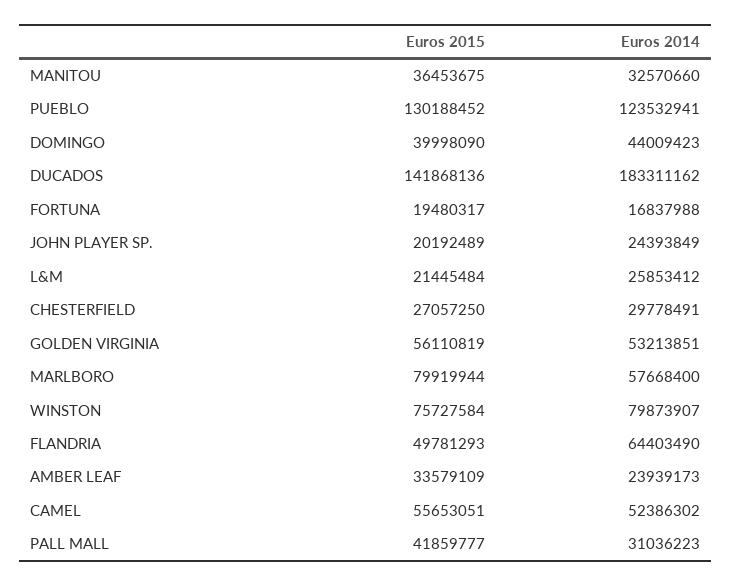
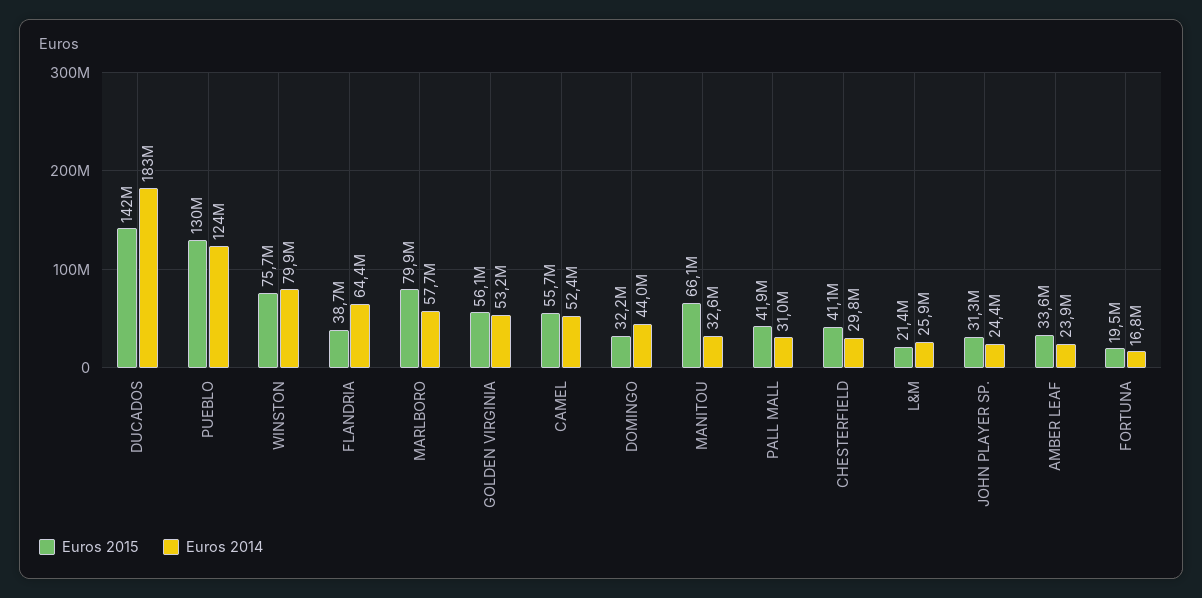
Euros 2015, MANITOU: 36453675 -> 66100000
Euros 2015, DOMINGO: 39998090 -> 32200000
Euros 2015, JOHN PLAYER SP.: 20192489 -> 31300000
Euros 2015, CHESTERFIELD: 27057250 -> 41100000
Euros 2015, FLANDRIA: 49781293 -> 38700000

